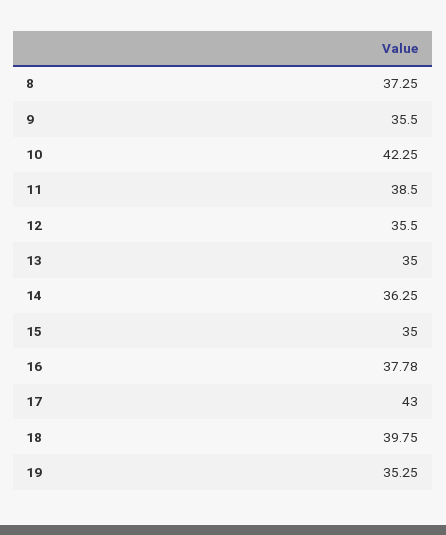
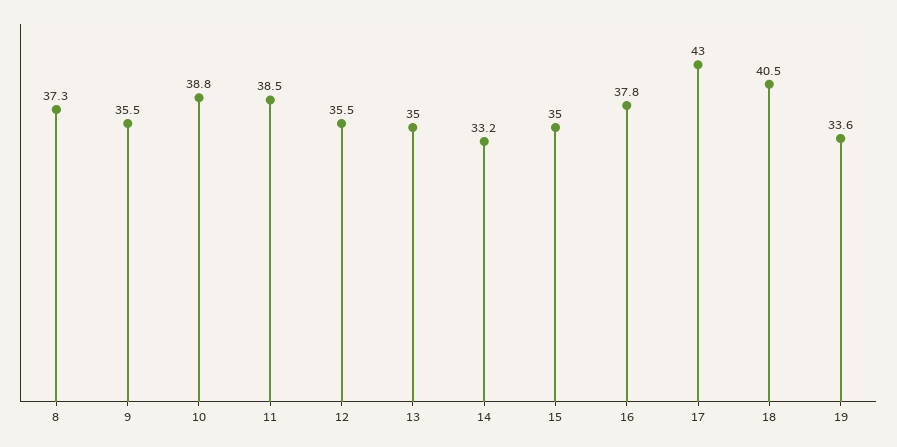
10: 42.25 -> 38.8
14: 36.25 -> 33.2
18: 39.75 -> 40.5
19: 35.25 -> 33.6

